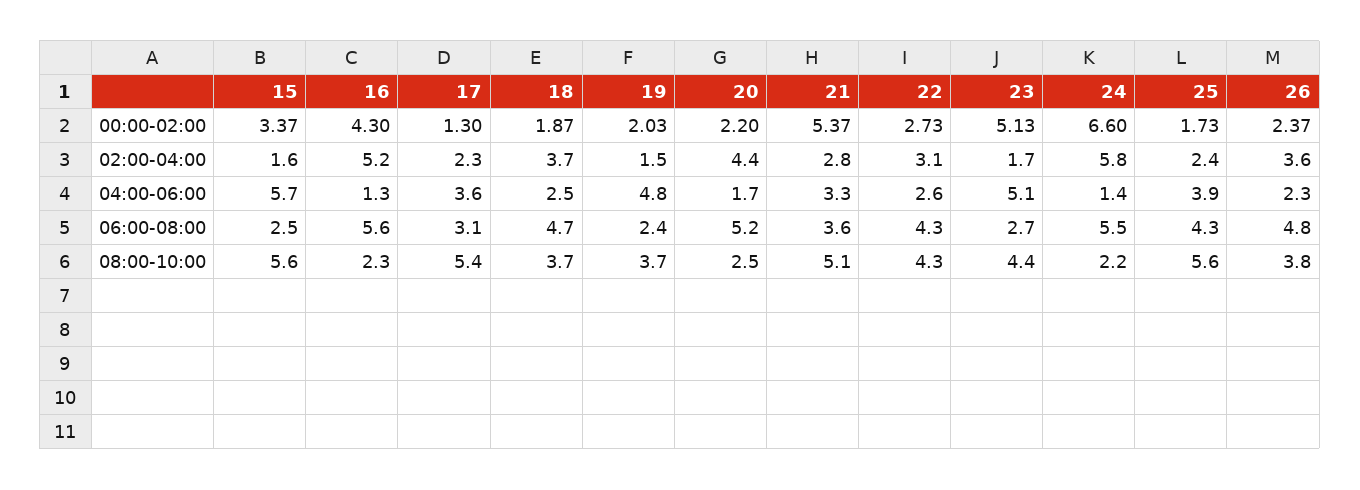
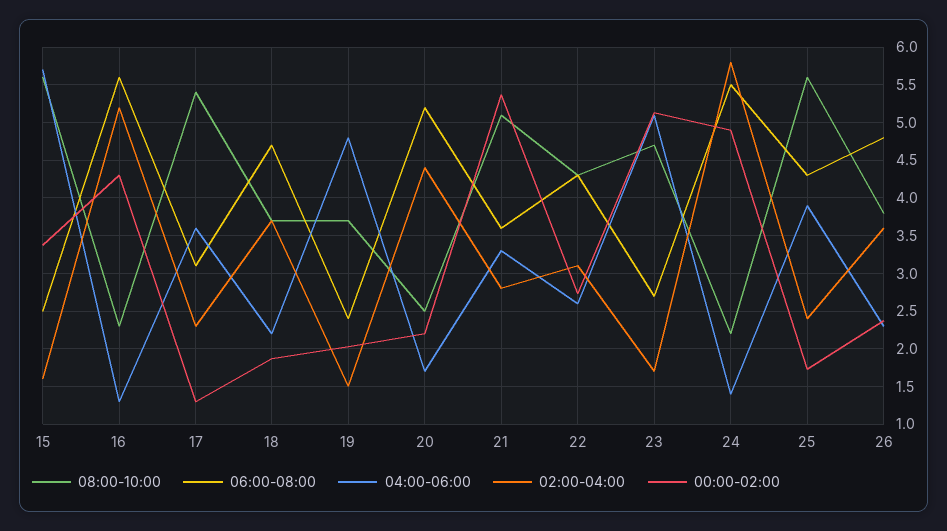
00:00-02:00, 24: 6.6 -> 4.9
04:00-06:00, 18: 2.5 -> 2.2
08:00-10:00, 23: 4.4 -> 4.7

